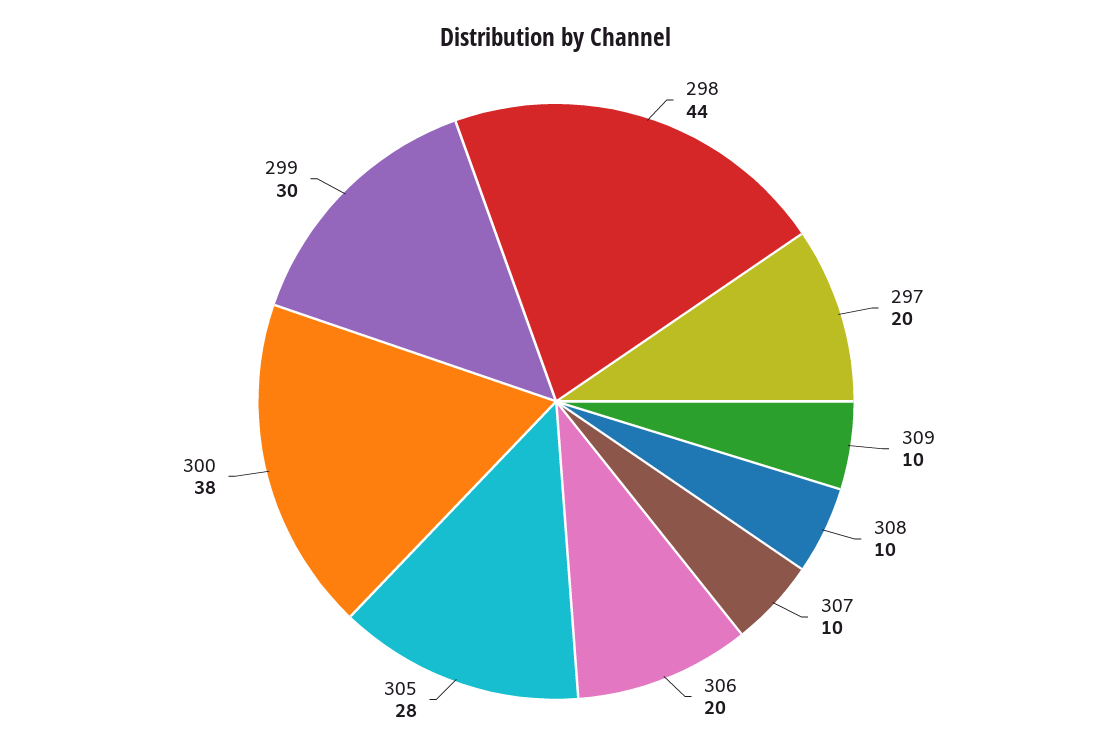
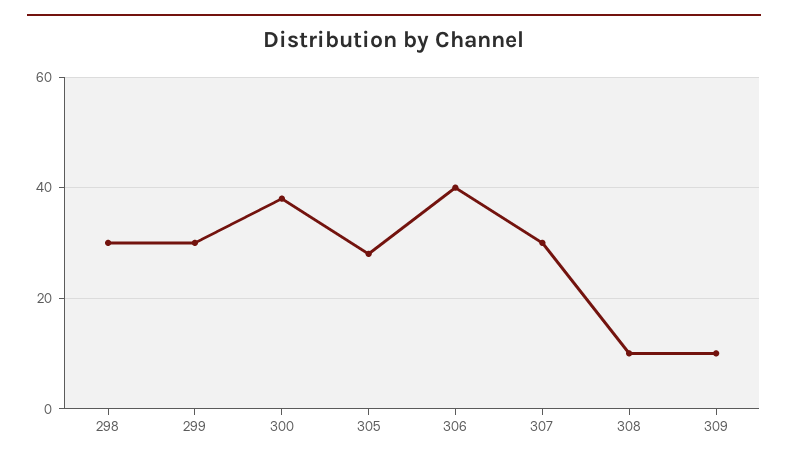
298: 44 -> 30
297: 20 -> none
307: 10 -> 30
306: 20 -> 40

